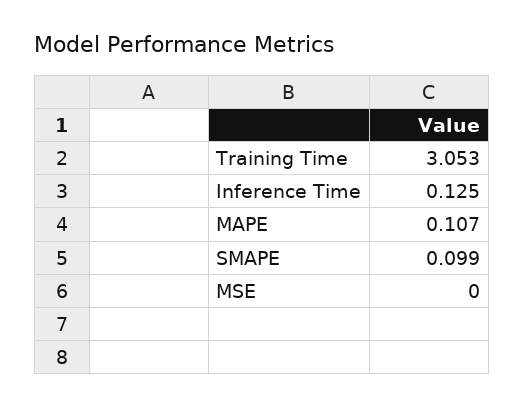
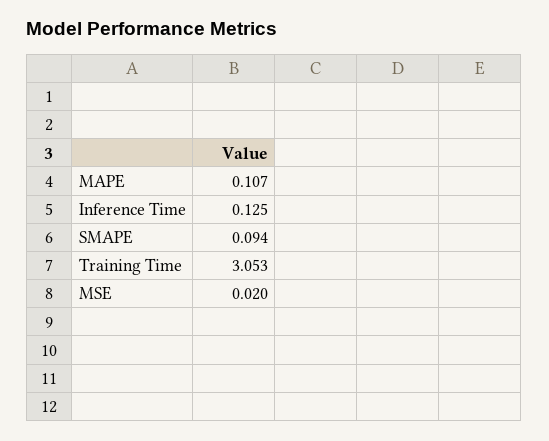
SMAPE: 0.099 -> 0.094
MSE: 0 -> 0.02

